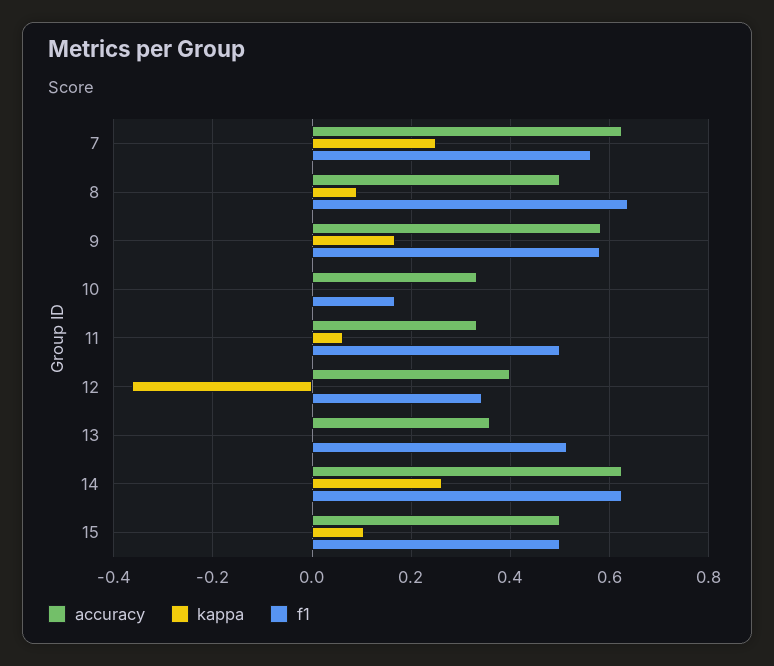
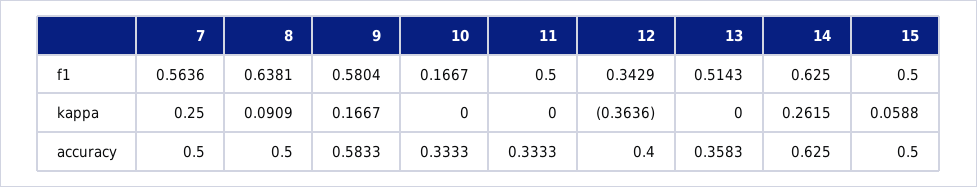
accuracy, 7: 0.62 -> 0.5
kappa, 11: 0.06 -> 0
kappa, 15: 0.1 -> 0.0588

